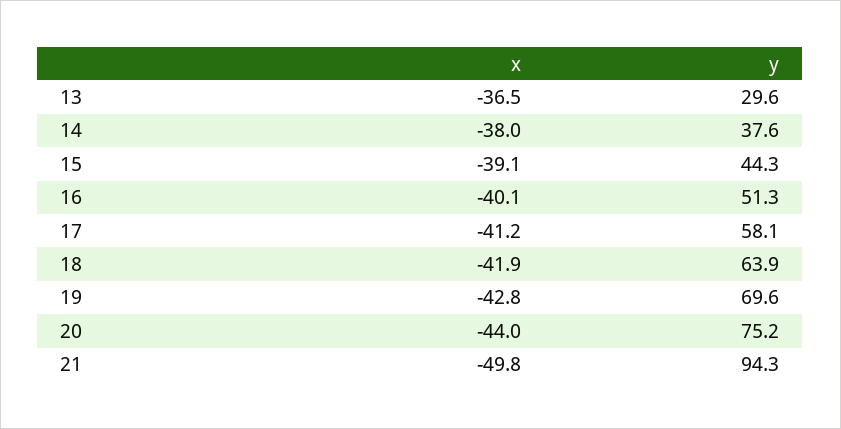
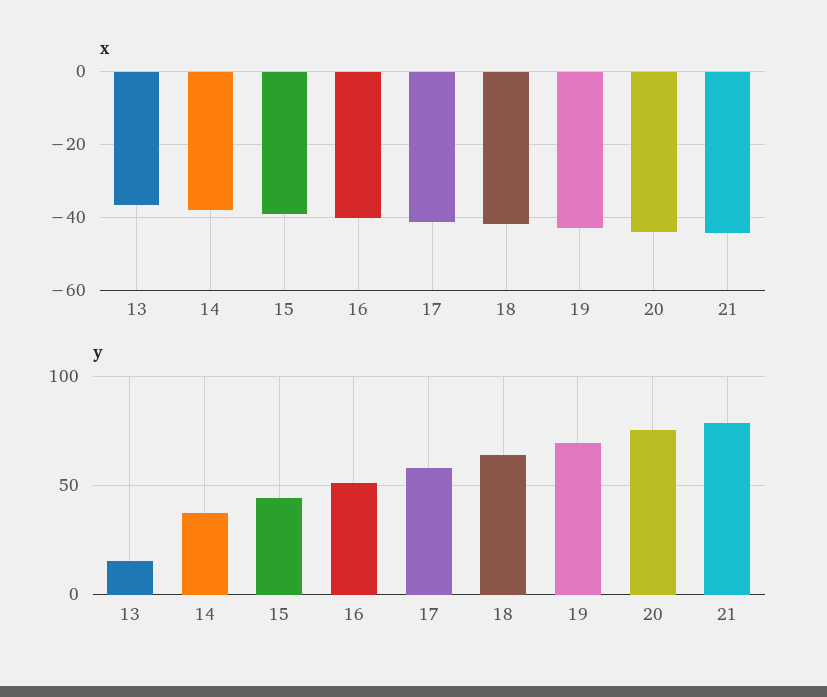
y, 13: 29.6 -> 15
x, 21: -49.8 -> -44
y, 21: 94.3 -> 80

